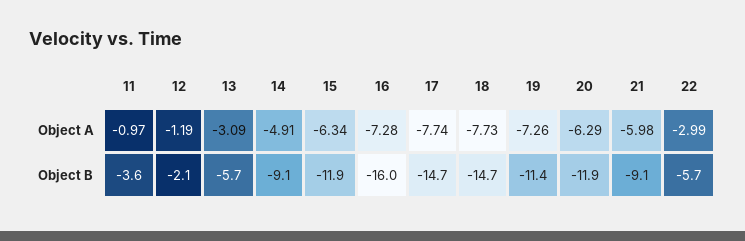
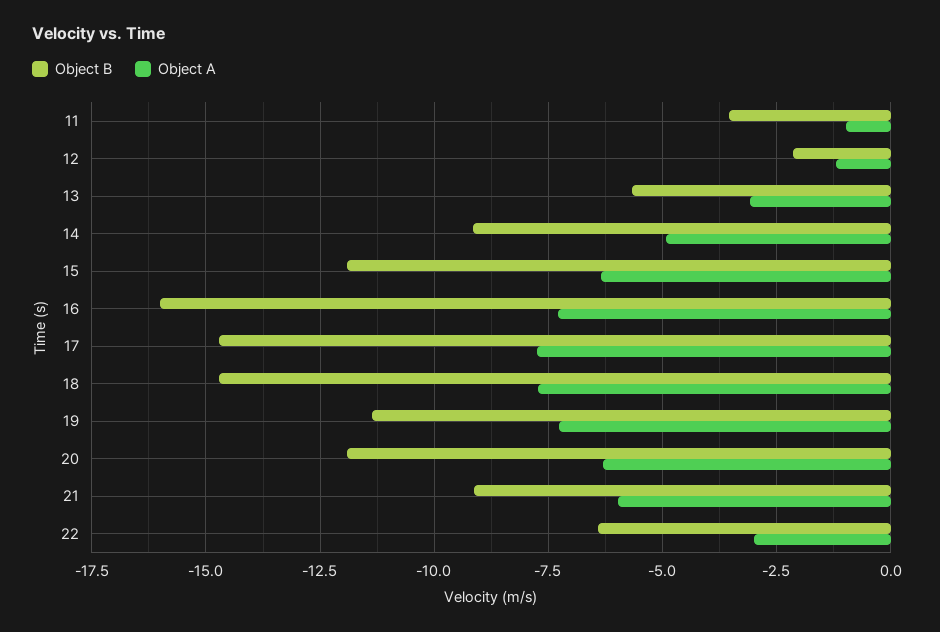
Object B, 22: -5.7 -> -6.5

